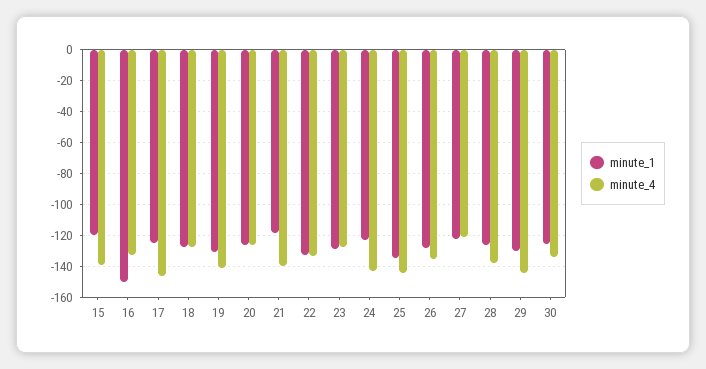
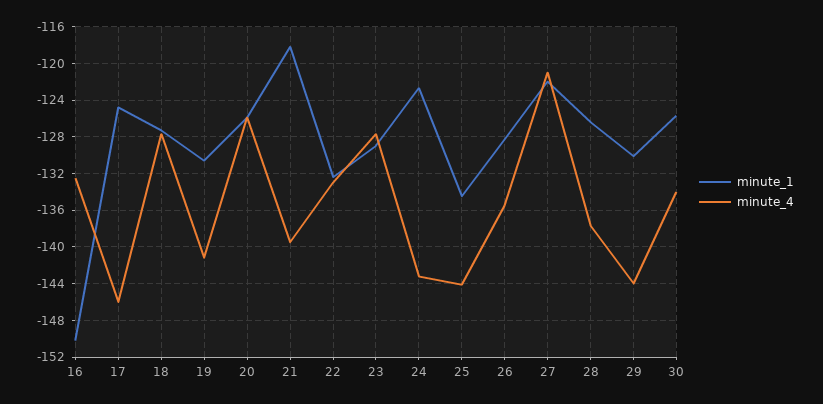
minute_1, 15: -120 -> none
minute_4, 15: -140 -> none

